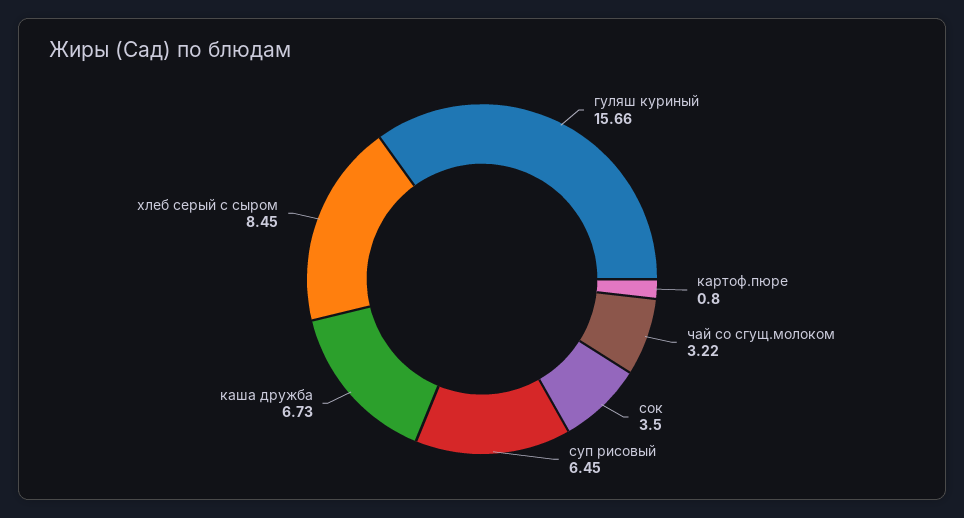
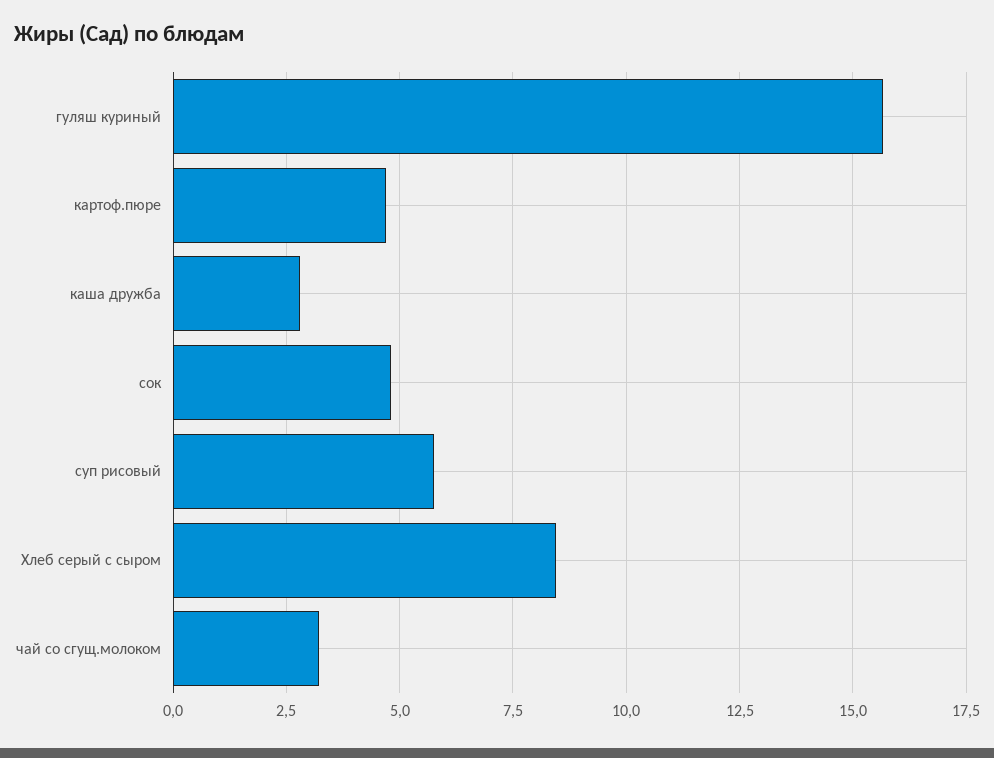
картоф.пюре: 0.8 -> 4.75
сок: 3.5 -> 4.75
суп рисовый: 6.45 -> 5.75
каша дружба: 6.73 -> 2.75

